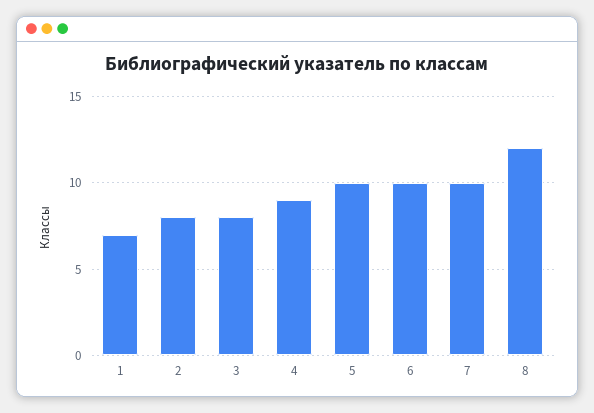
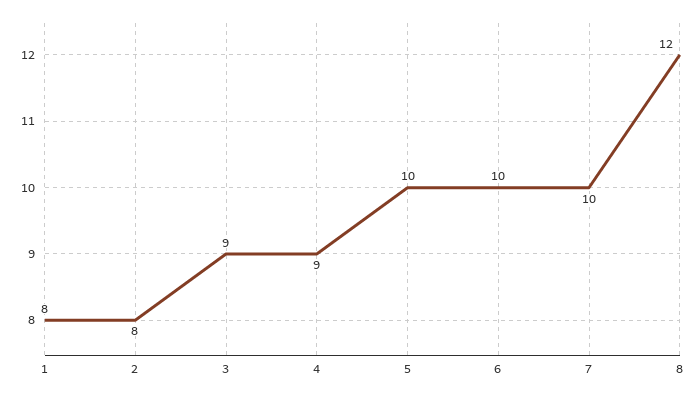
1: 7 -> 8
3: 8 -> 9

